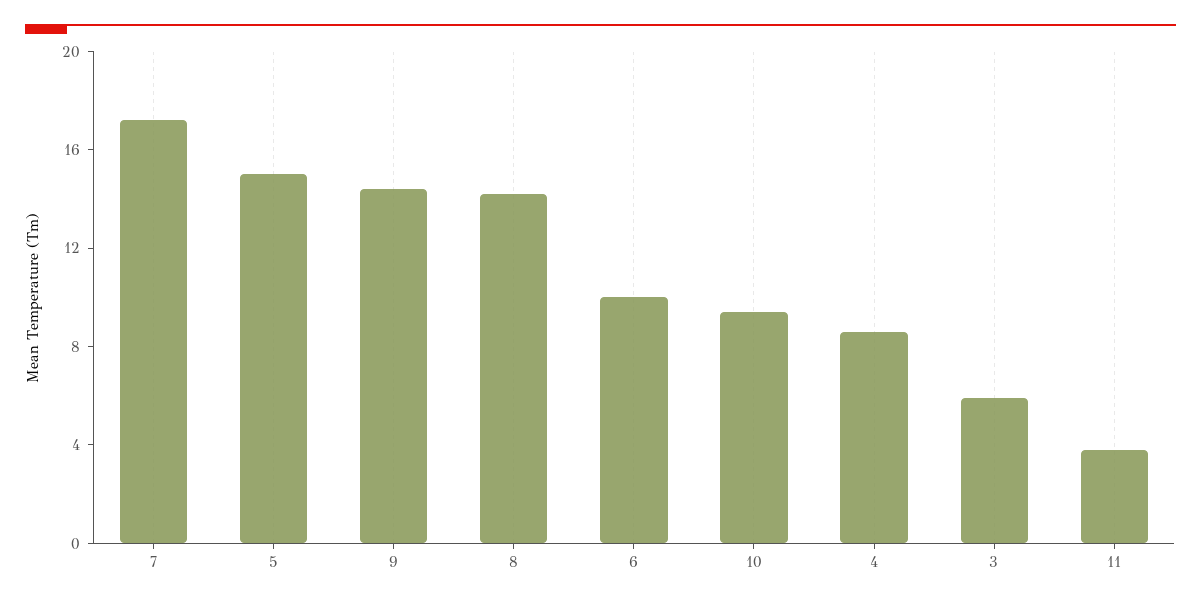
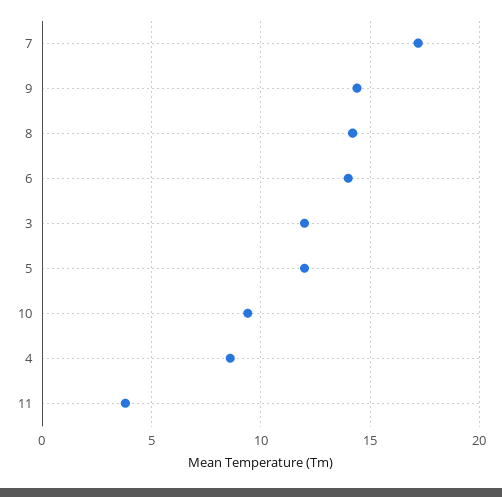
5: 15 -> 12
6: 10 -> 14
3: 6 -> 12

